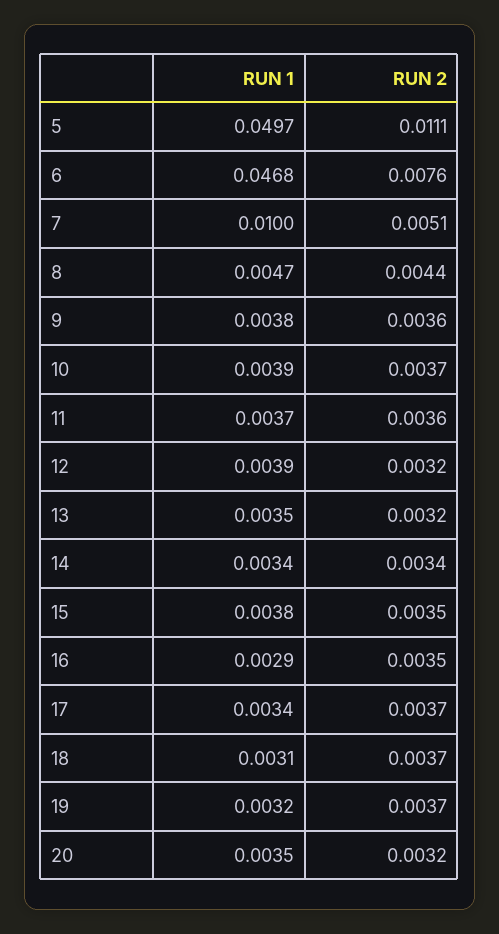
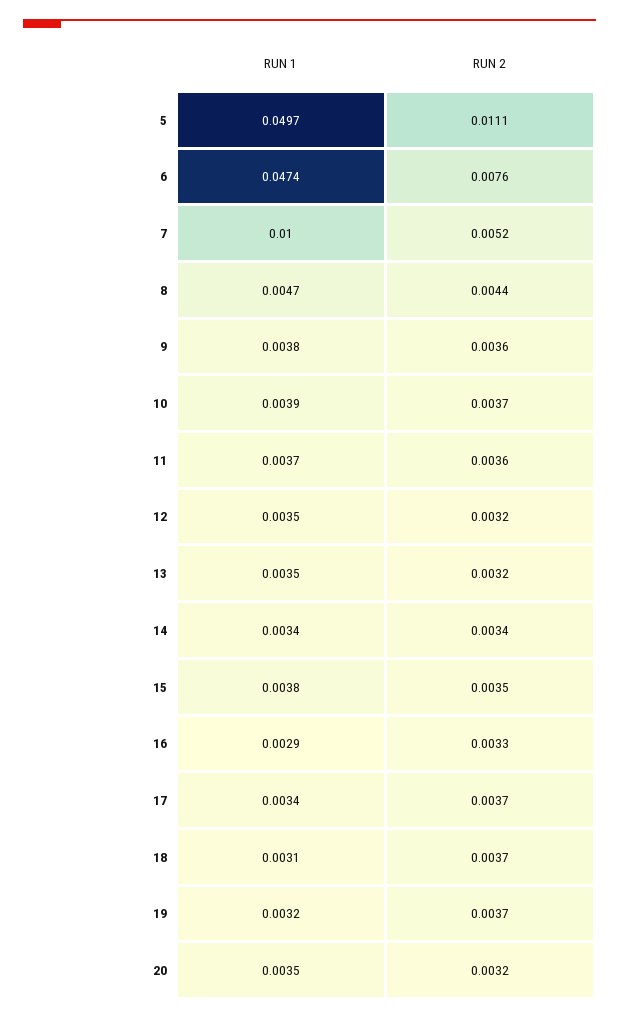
RUN 1, 6: 0.0468 -> 0.0474
RUN 2, 7: 0.0051 -> 0.0052
RUN 1, 12: 0.0039 -> 0.0035
RUN 2, 16: 0.0035 -> 0.0033

